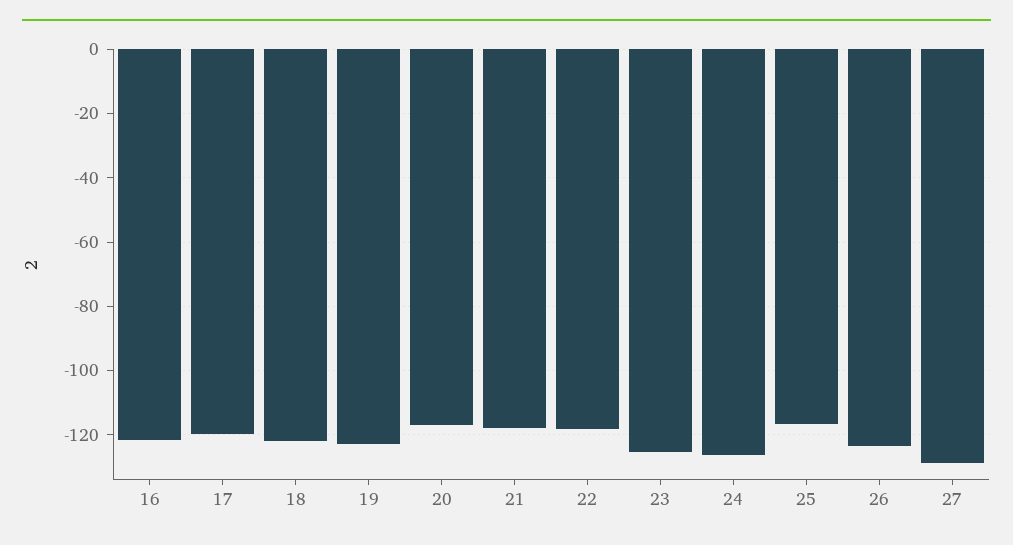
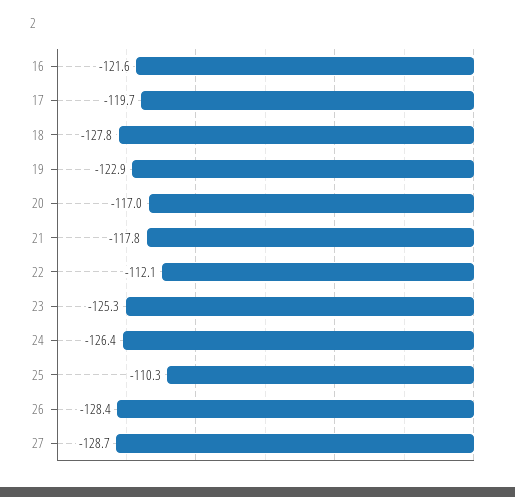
18: -122 -> -127.8
22: -118 -> -112.1
25: -116 -> -110.3
26: -124 -> -128.4

